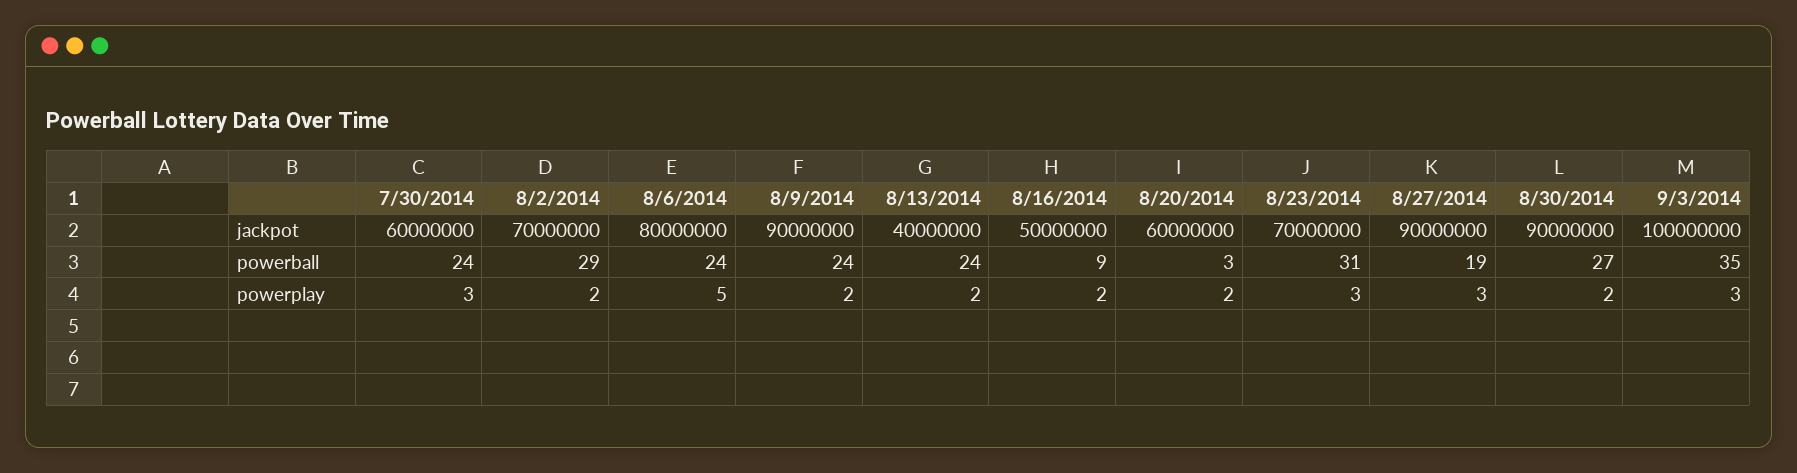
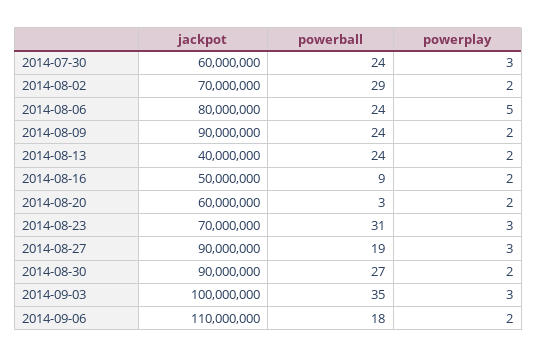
2014-09-06, jackpot: none -> 110000000
2014-09-06, powerball: none -> 18
2014-09-06, powerplay: none -> 2

